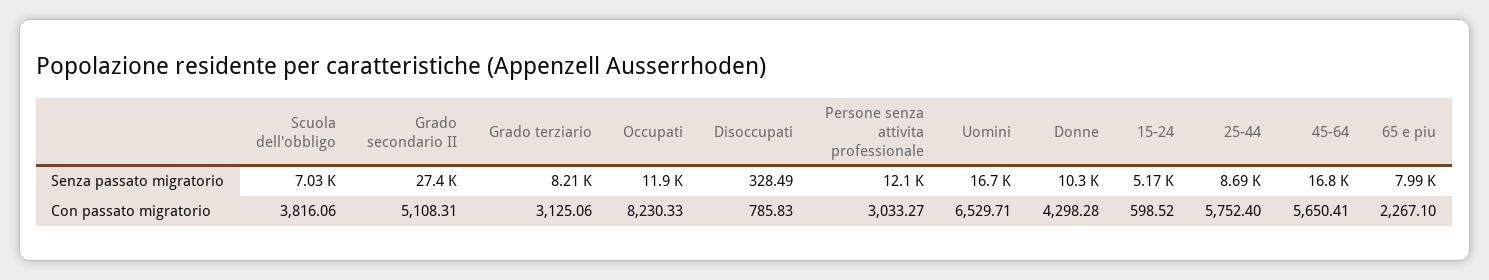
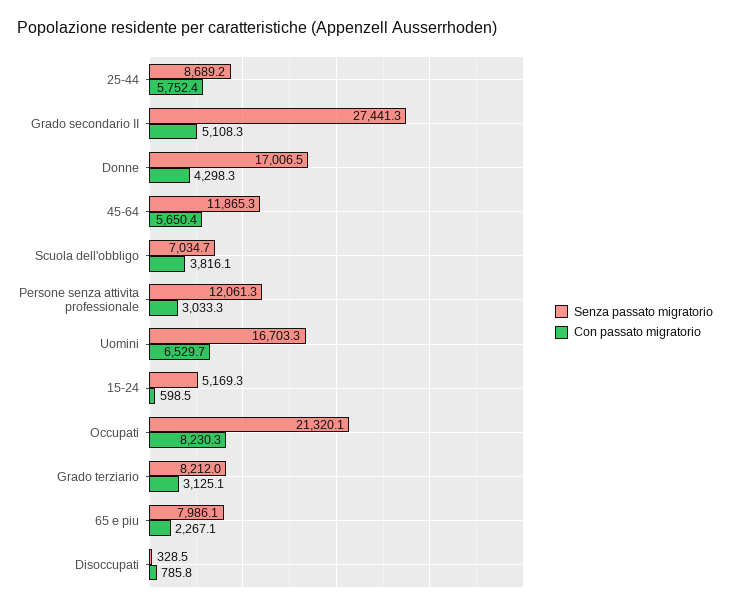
Senza passato migratorio, Occupati: 11900 -> 21320.1
Senza passato migratorio, Donne: 10300 -> 17006.5
Senza passato migratorio, 45-64: 16800 -> 11865.3

